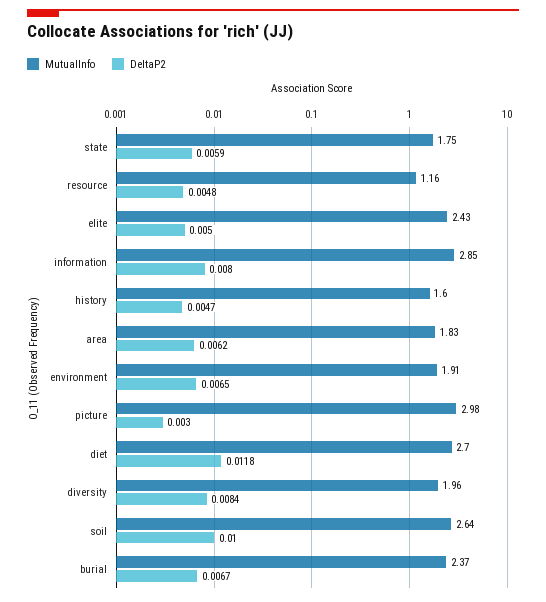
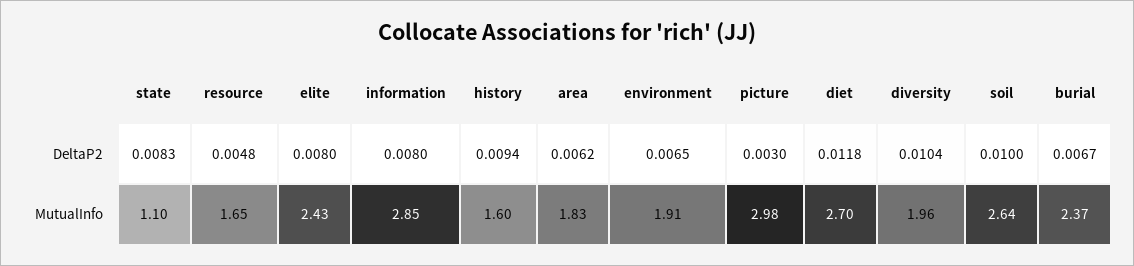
MutualInfo, state: 1.75 -> 1.1
DeltaP2, state: 0.0059 -> 0.0083
MutualInfo, resource: 1.16 -> 1.65
DeltaP2, elite: 0.005 -> 0.008
DeltaP2, history: 0.0047 -> 0.0094
DeltaP2, diversity: 0.0084 -> 0.0104

